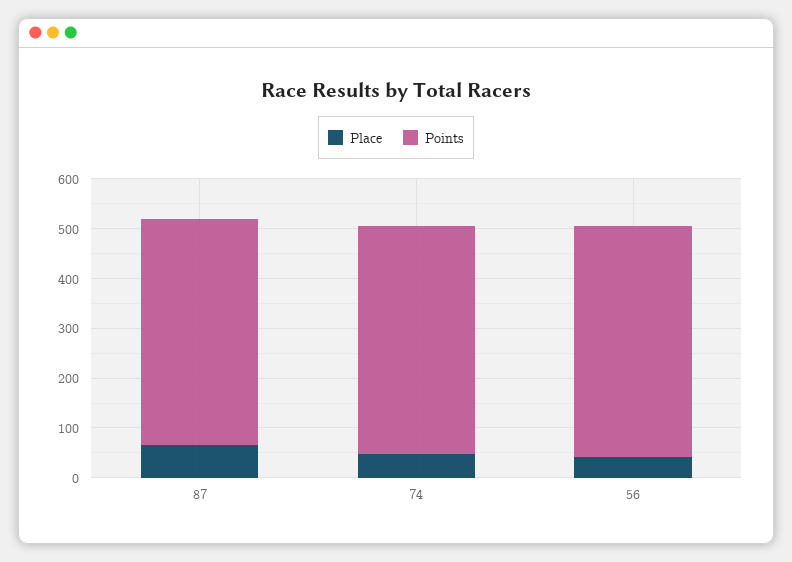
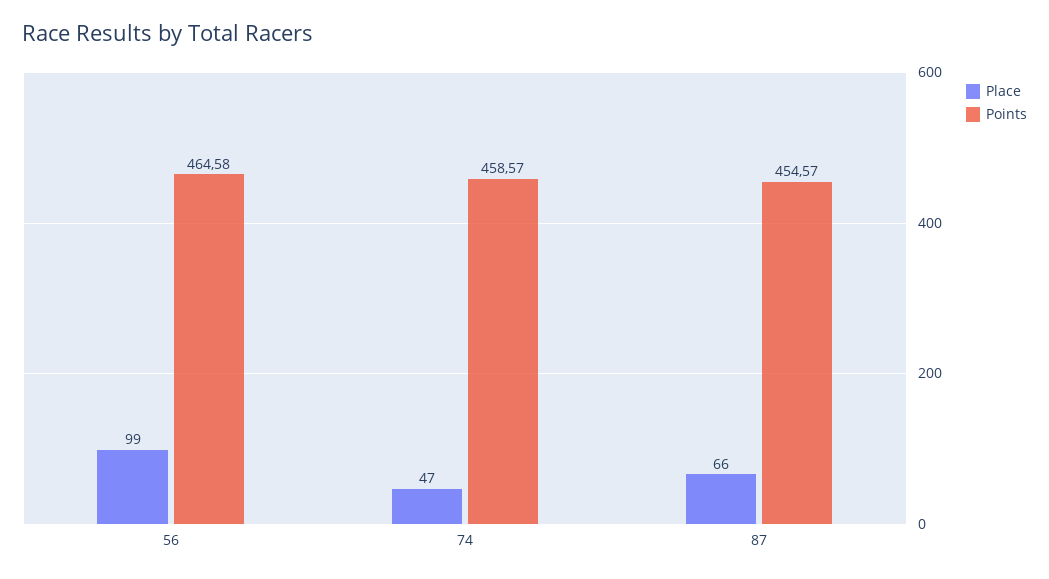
Place, 56: 40 -> 99

